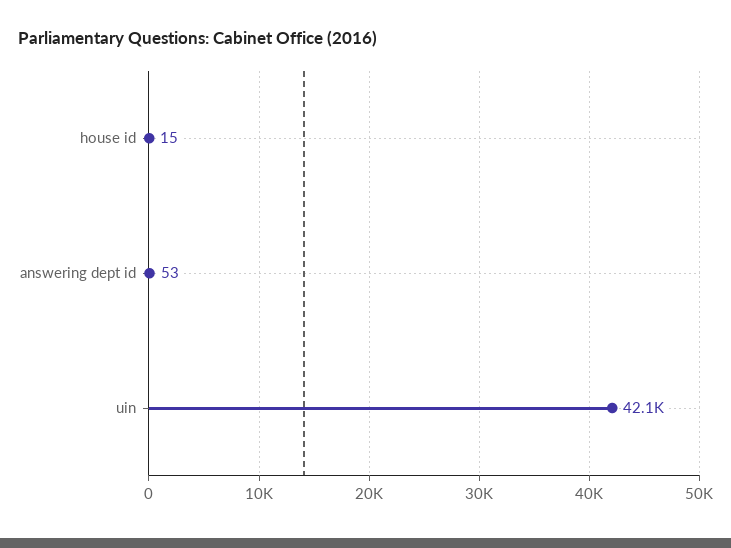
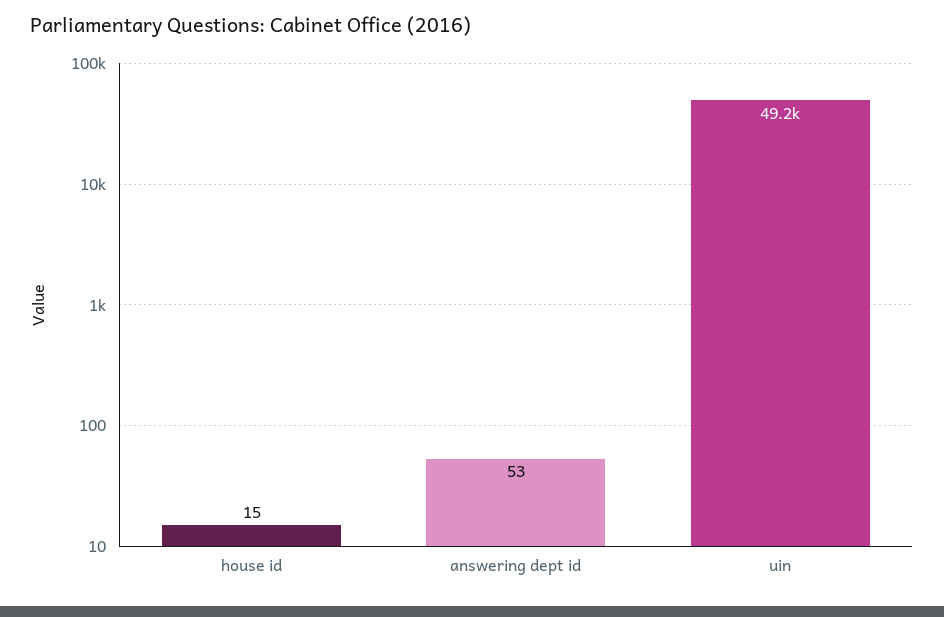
uin: 42100 -> 49200

